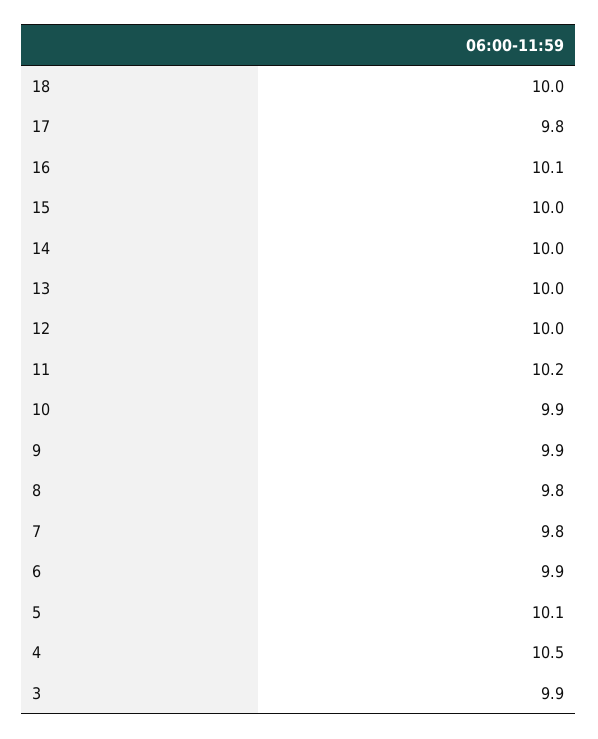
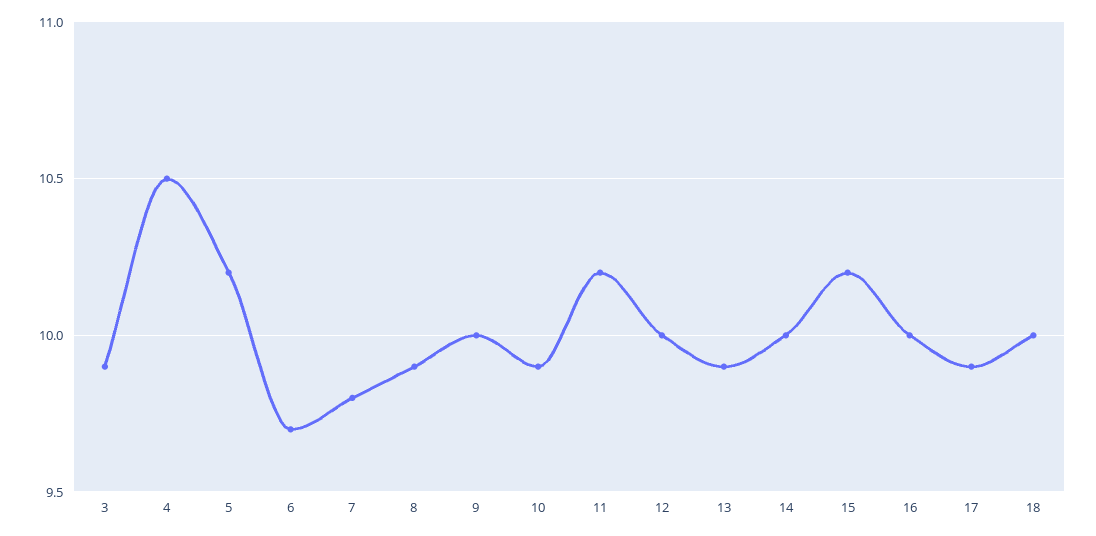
17: 9.8 -> 9.9
16: 10.1 -> 10
15: 10 -> 10.2
13: 10 -> 9.9
9: 9.9 -> 10
8: 9.8 -> 9.9
6: 9.9 -> 9.7
5: 10.1 -> 10.2

